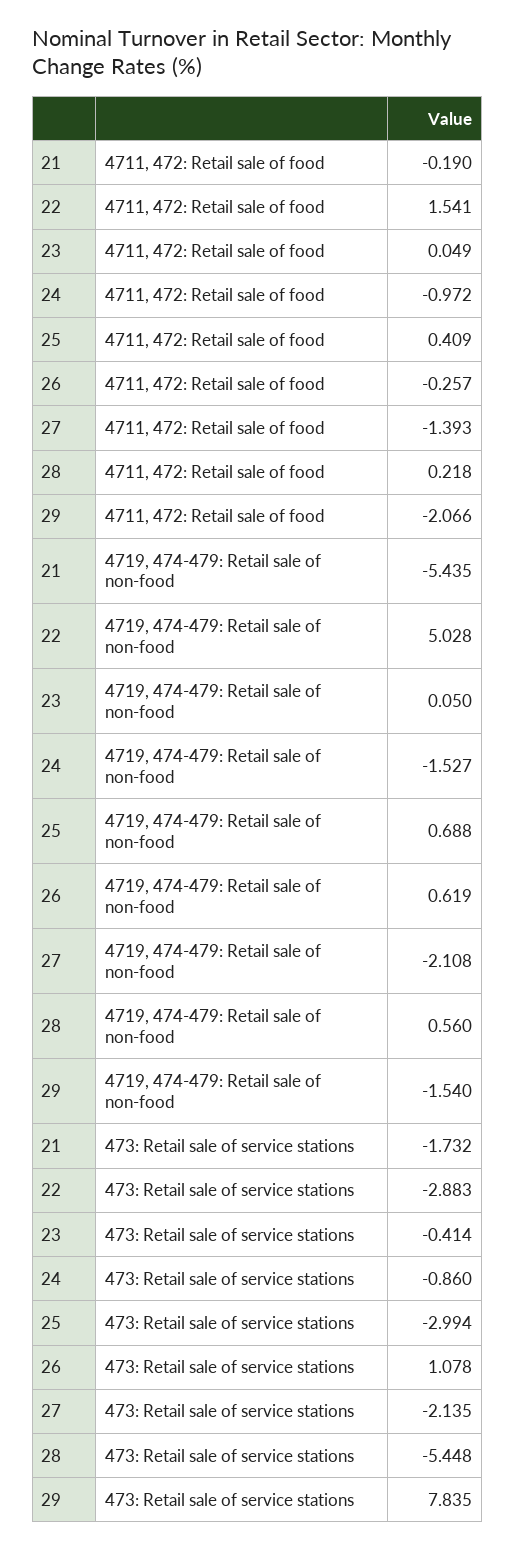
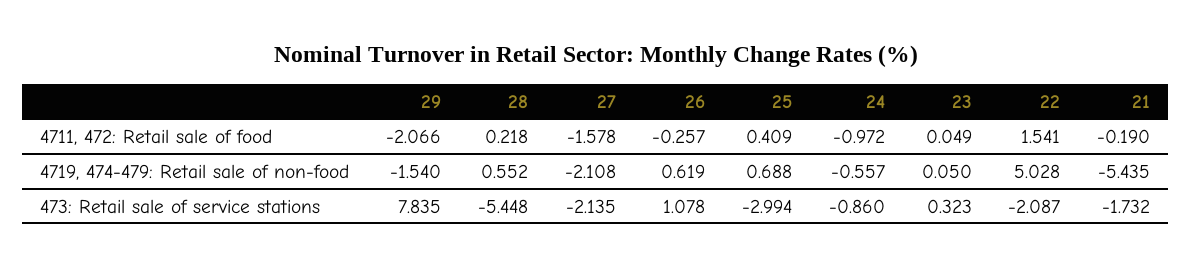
27, 4711, 472: Retail sale of food: -1.393 -> -1.578
24, 4719, 474-479: Retail sale of non-food: -1.527 -> -0.557
28, 4719, 474-479: Retail sale of non-food: 0.56 -> 0.552
22, 473: Retail sale of service stations: -2.883 -> -2.087
23, 473: Retail sale of service stations: -0.414 -> 0.323

